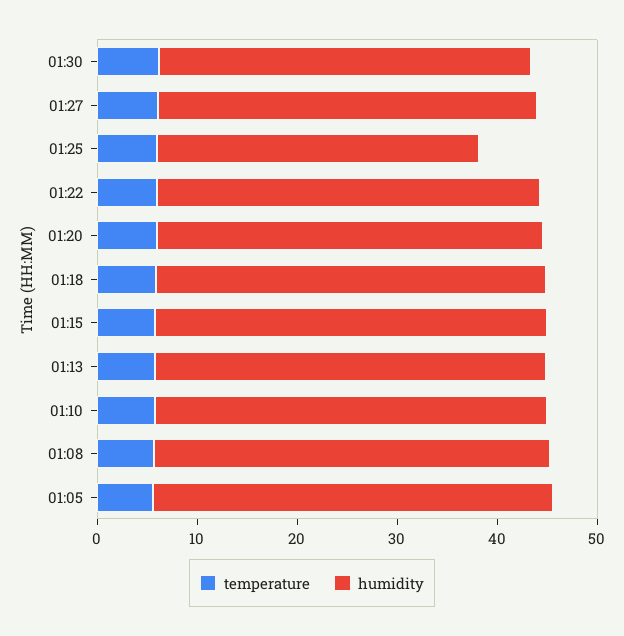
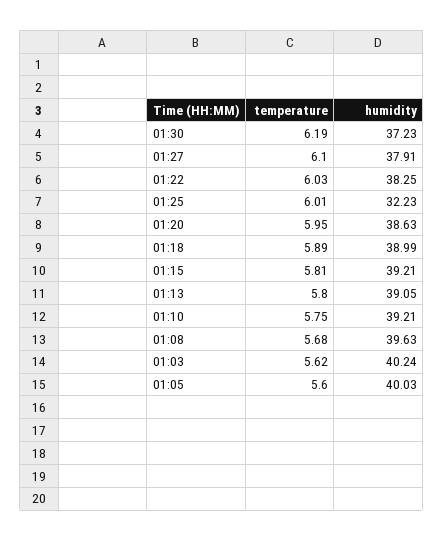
temperature, 01:03: none -> 5.62
humidity, 01:03: none -> 40.24

